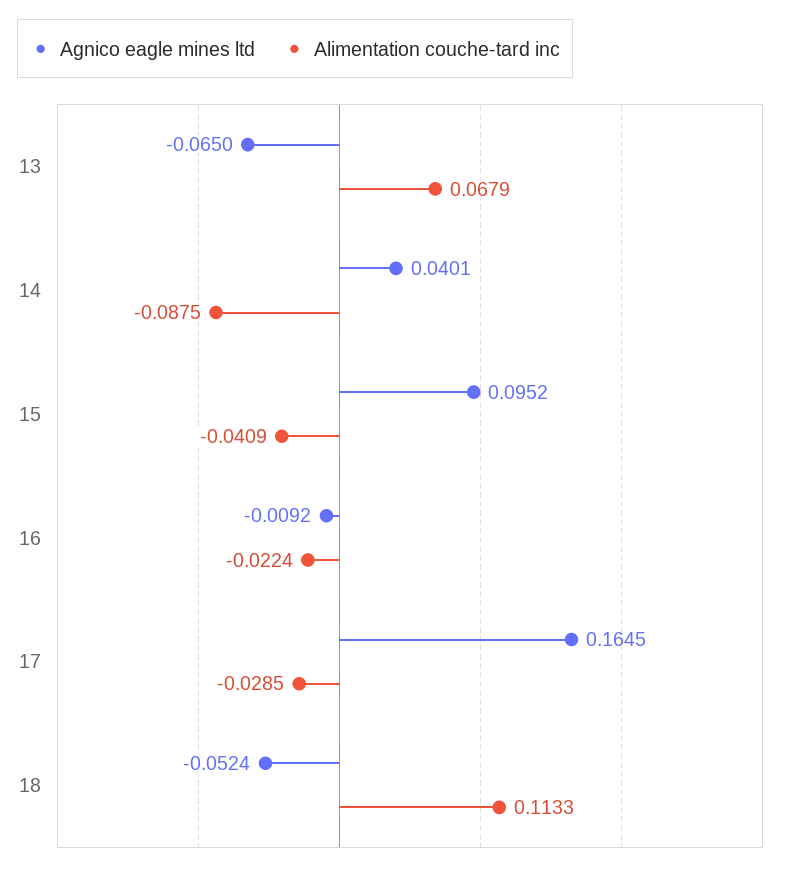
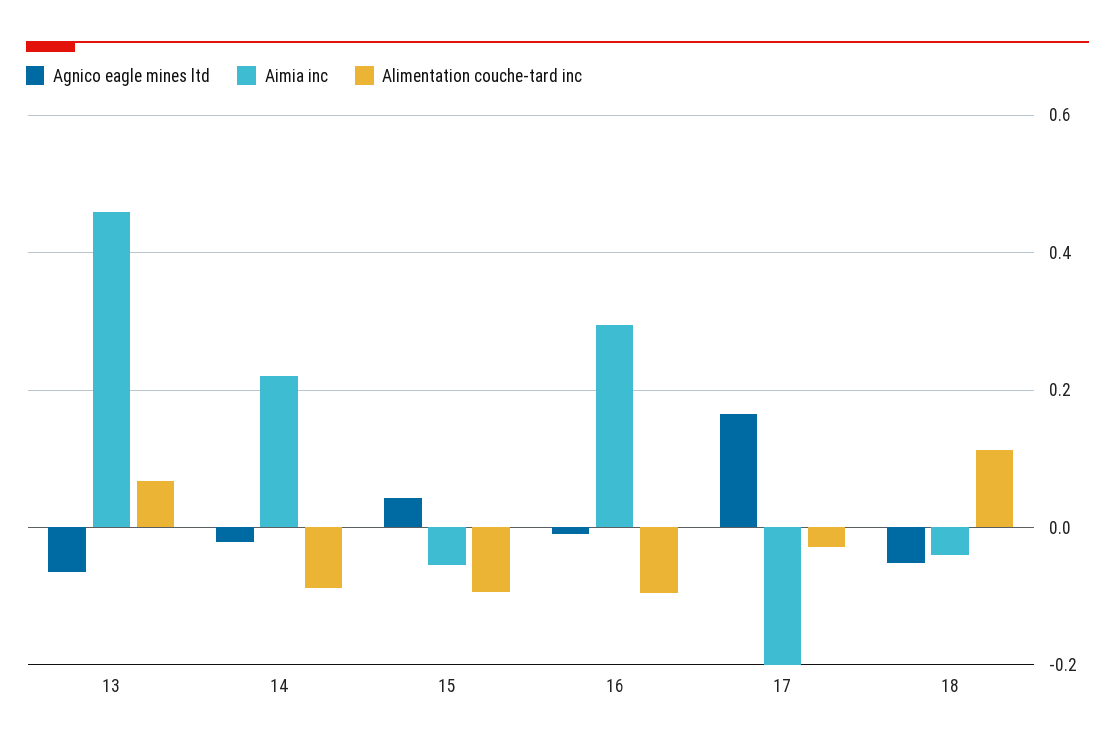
Agnico eagle mines ltd, 14: 0.0401 -> -0.02
Agnico eagle mines ltd, 15: 0.0952 -> 0.04
Alimentation couche-tard inc, 15: -0.0409 -> -0.1
Alimentation couche-tard inc, 16: -0.0224 -> -0.1
Aimia inc, 13: none -> 0.46
Aimia inc, 14: none -> 0.22
Aimia inc, 15: none -> -0.06
Aimia inc, 16: none -> 0.3
Aimia inc, 17: none -> -0.2
Aimia inc, 18: none -> -0.04

